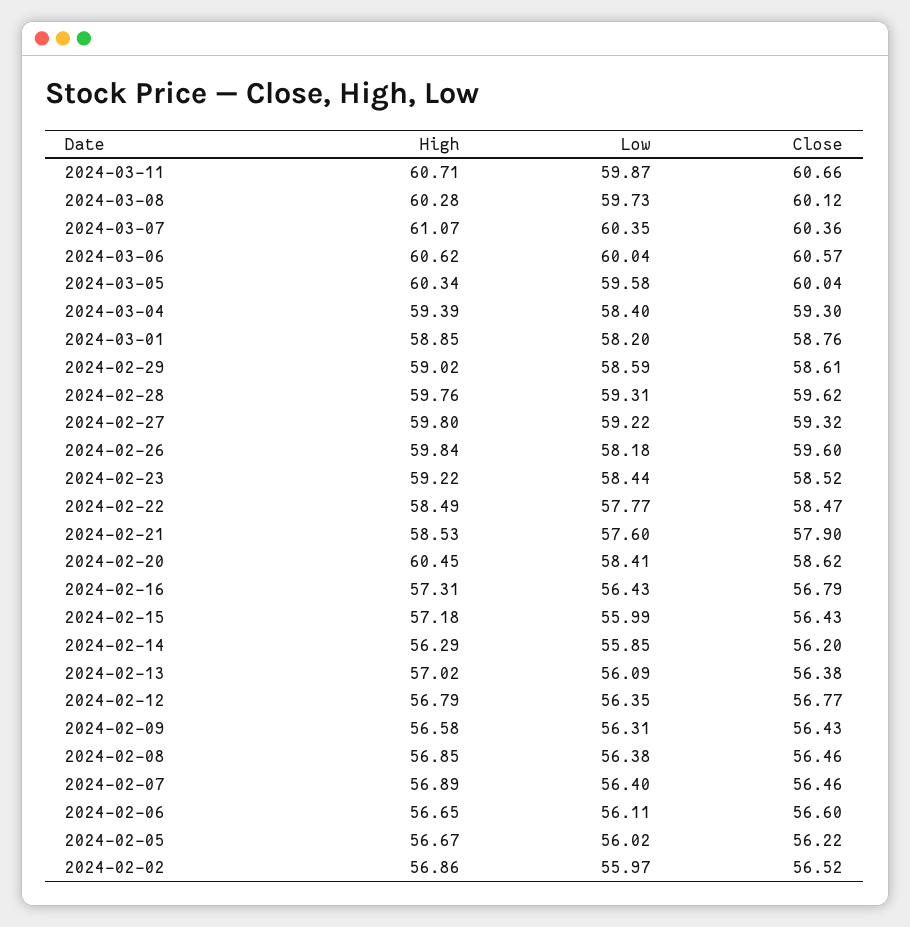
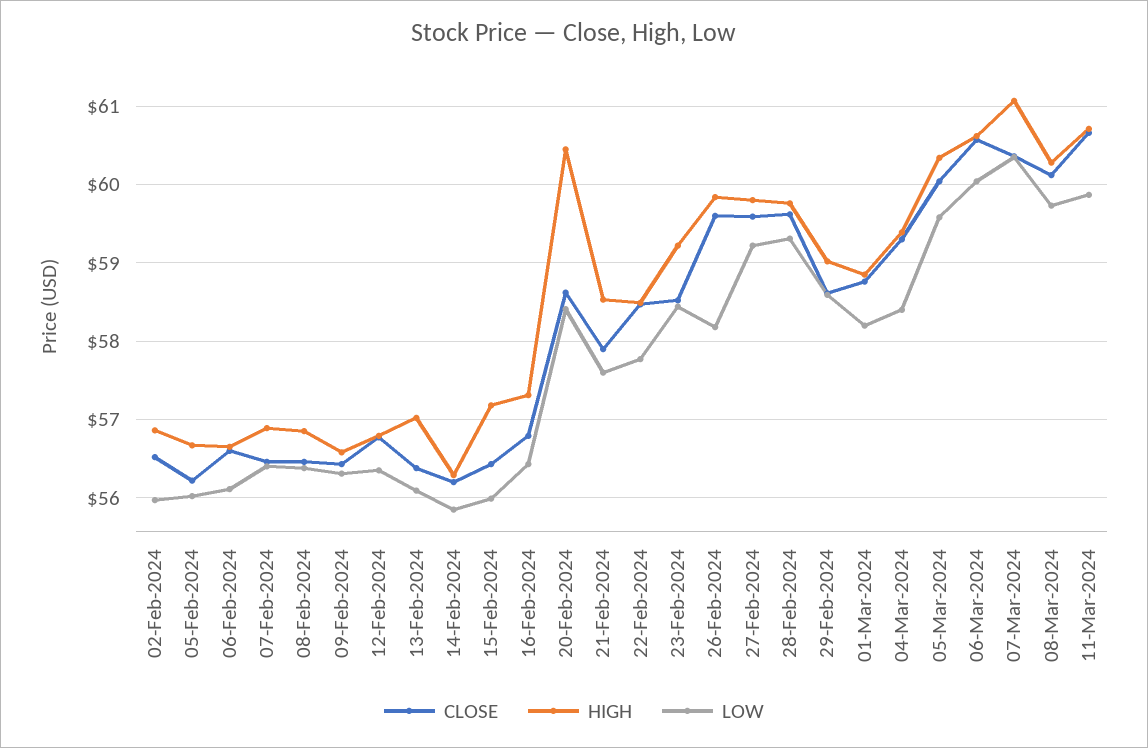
Close, 2024-02-27: 59.32 -> 59.6

